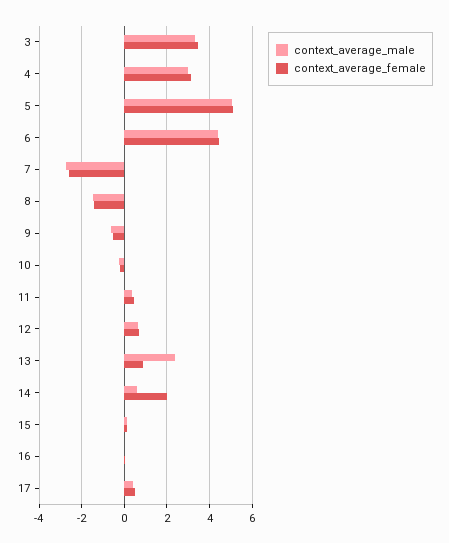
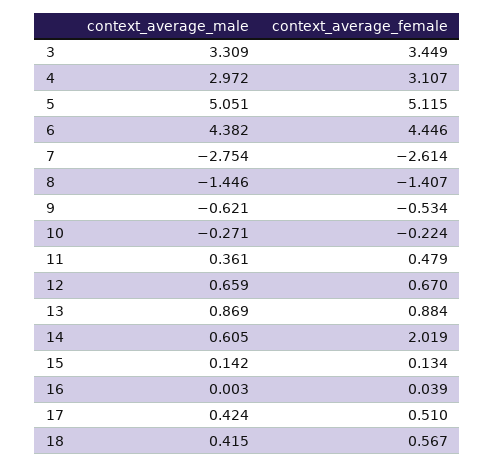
context_average_male, 13: 2.5 -> 0.869
context_average_male, 18: none -> 0.415
context_average_female, 18: none -> 0.567

